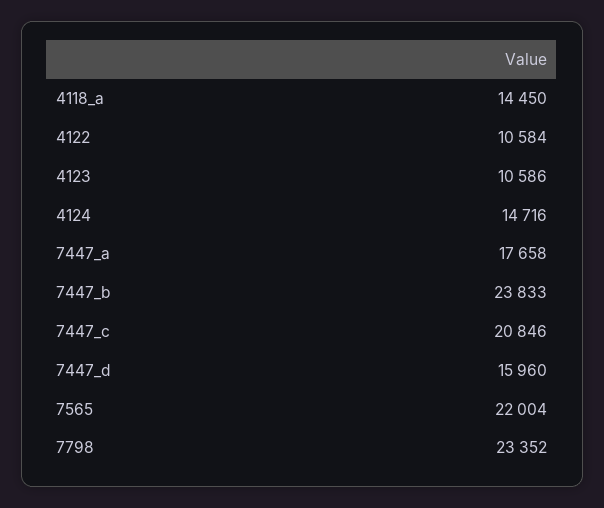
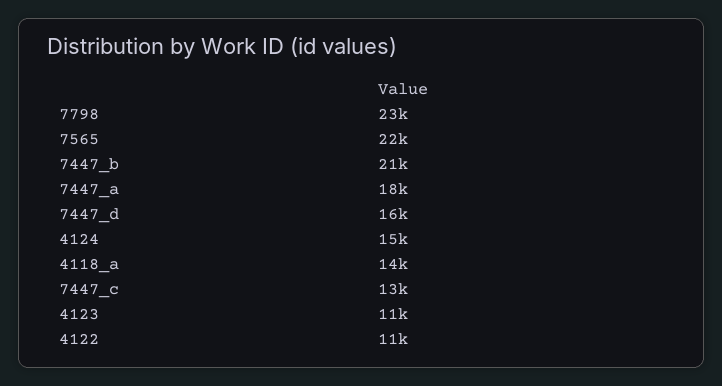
7447_b: 23833 -> 21000
7447_c: 20846 -> 13000

